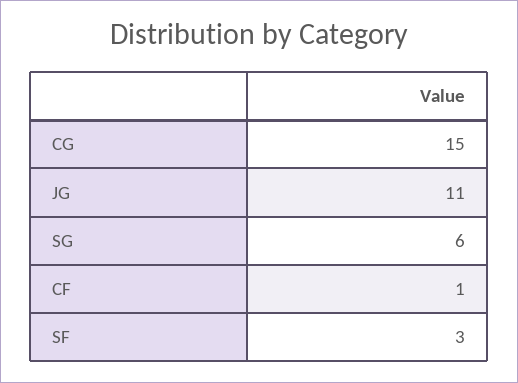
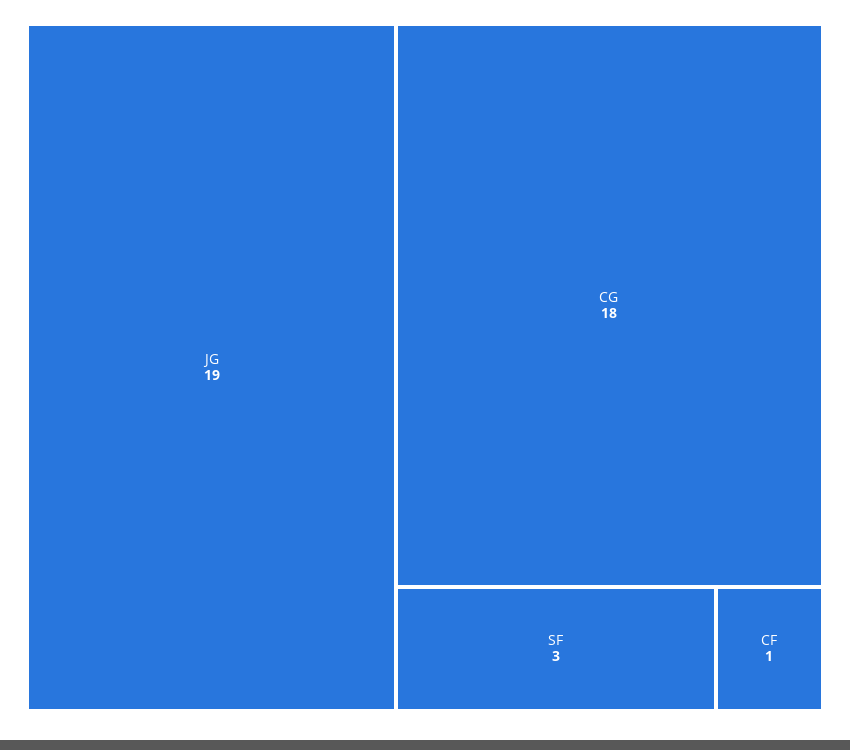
CG: 15 -> 18
JG: 11 -> 19
SG: 6 -> none

